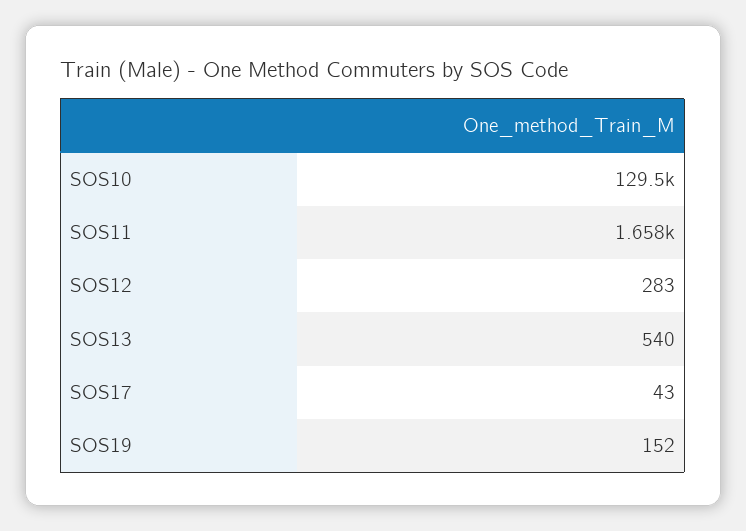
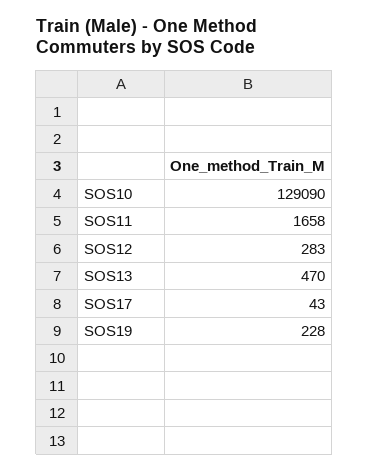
SOS10: 129500 -> 129090
SOS13: 540 -> 470
SOS19: 152 -> 228

